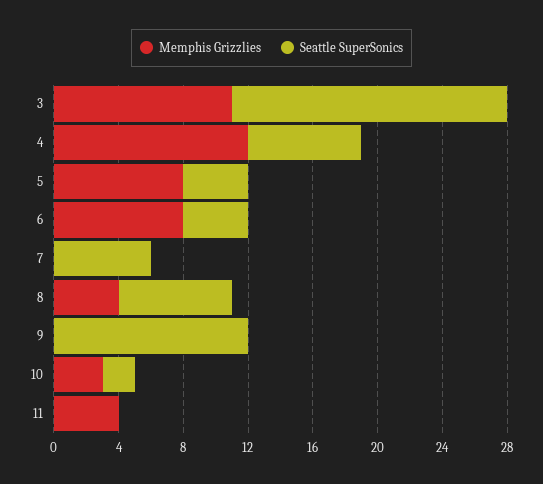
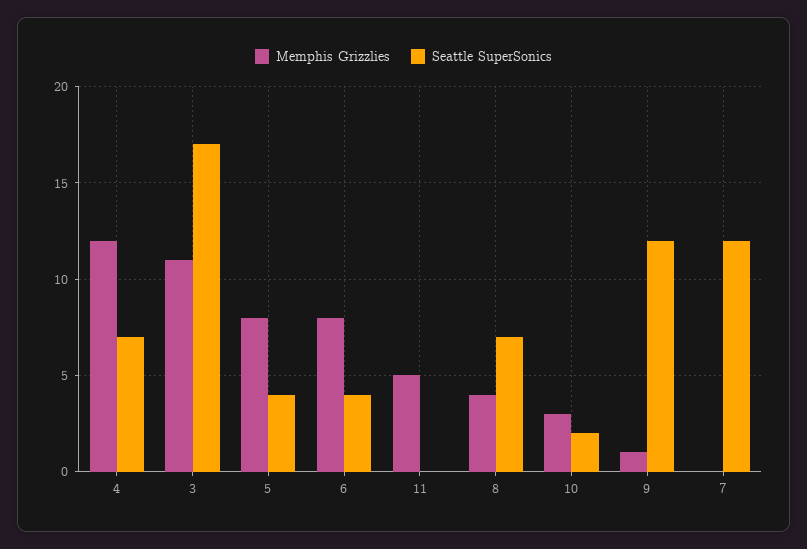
Seattle SuperSonics, 7: 6 -> 12
Memphis Grizzlies, 9: 0 -> 1
Memphis Grizzlies, 11: 4 -> 5

